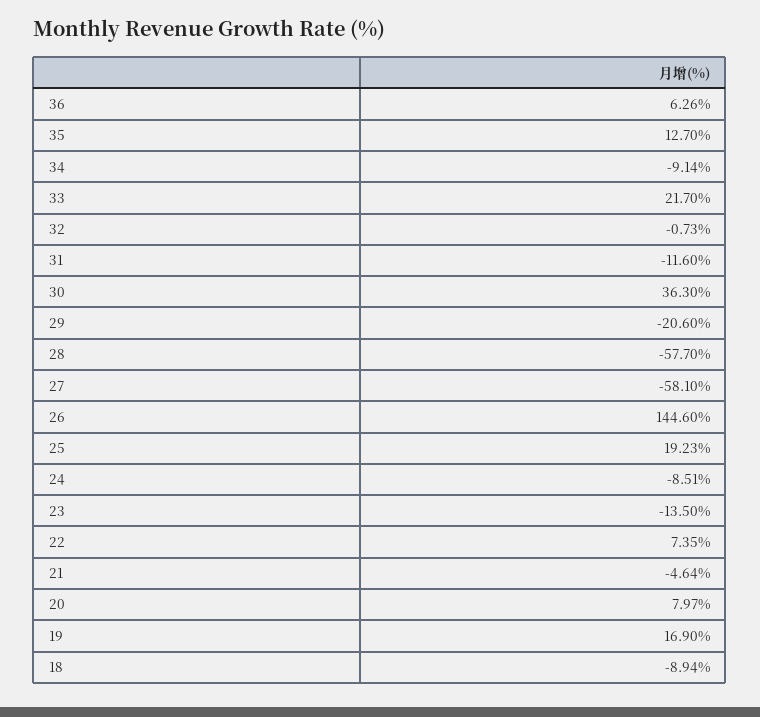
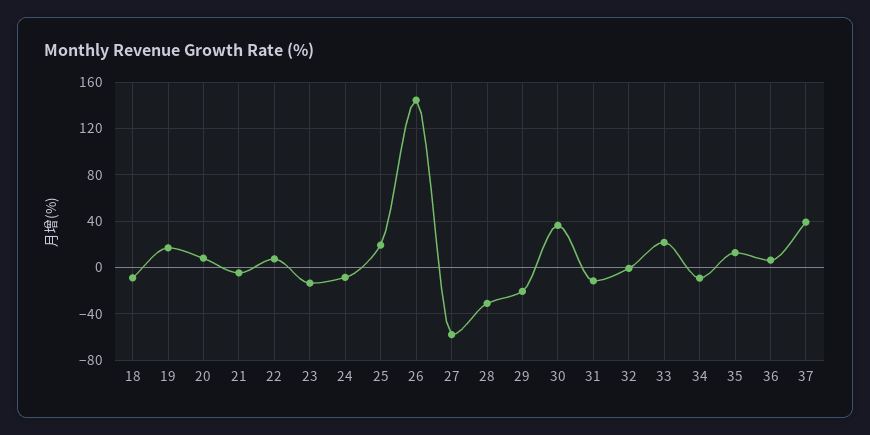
28: -57.7 -> -30
37: none -> 40

